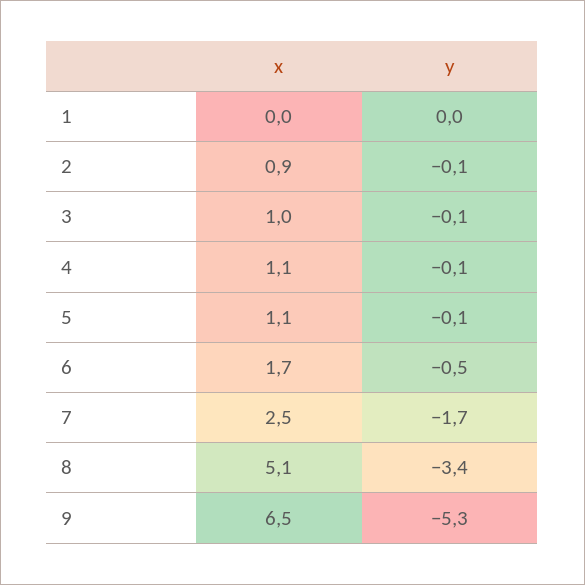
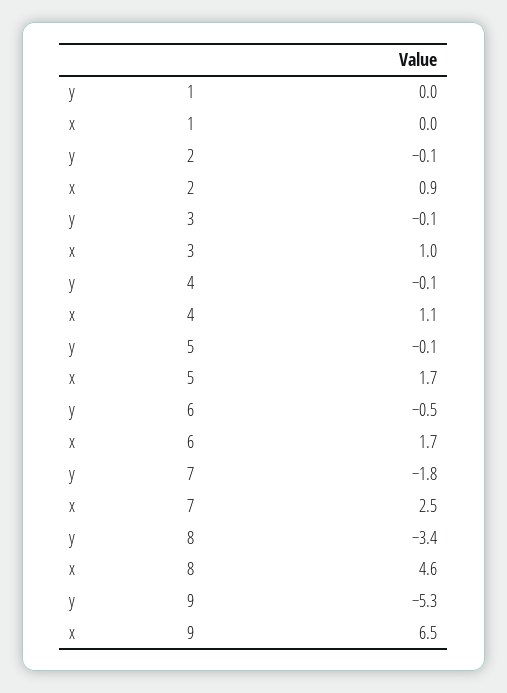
x, 5: 1.1 -> 1.7
y, 7: -1.7 -> -1.8
x, 8: 5.1 -> 4.6

